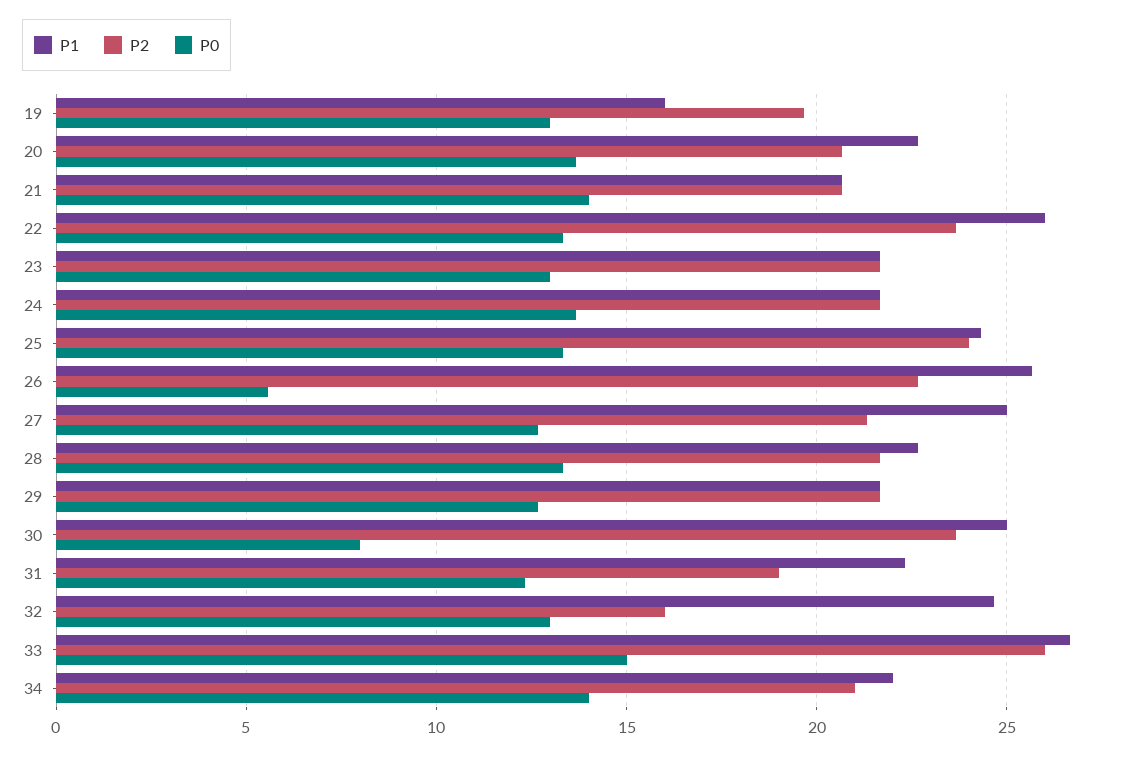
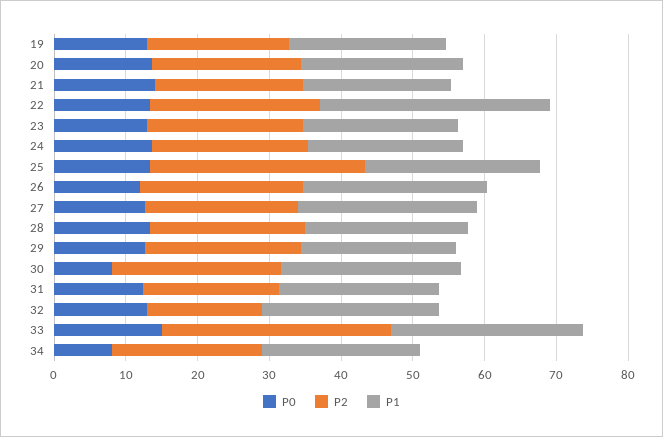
P1, 19: 16 -> 22
P1, 22: 26 -> 32
P2, 25: 24 -> 30
P0, 26: 5.5 -> 12
P2, 33: 26 -> 32
P0, 34: 14 -> 8

